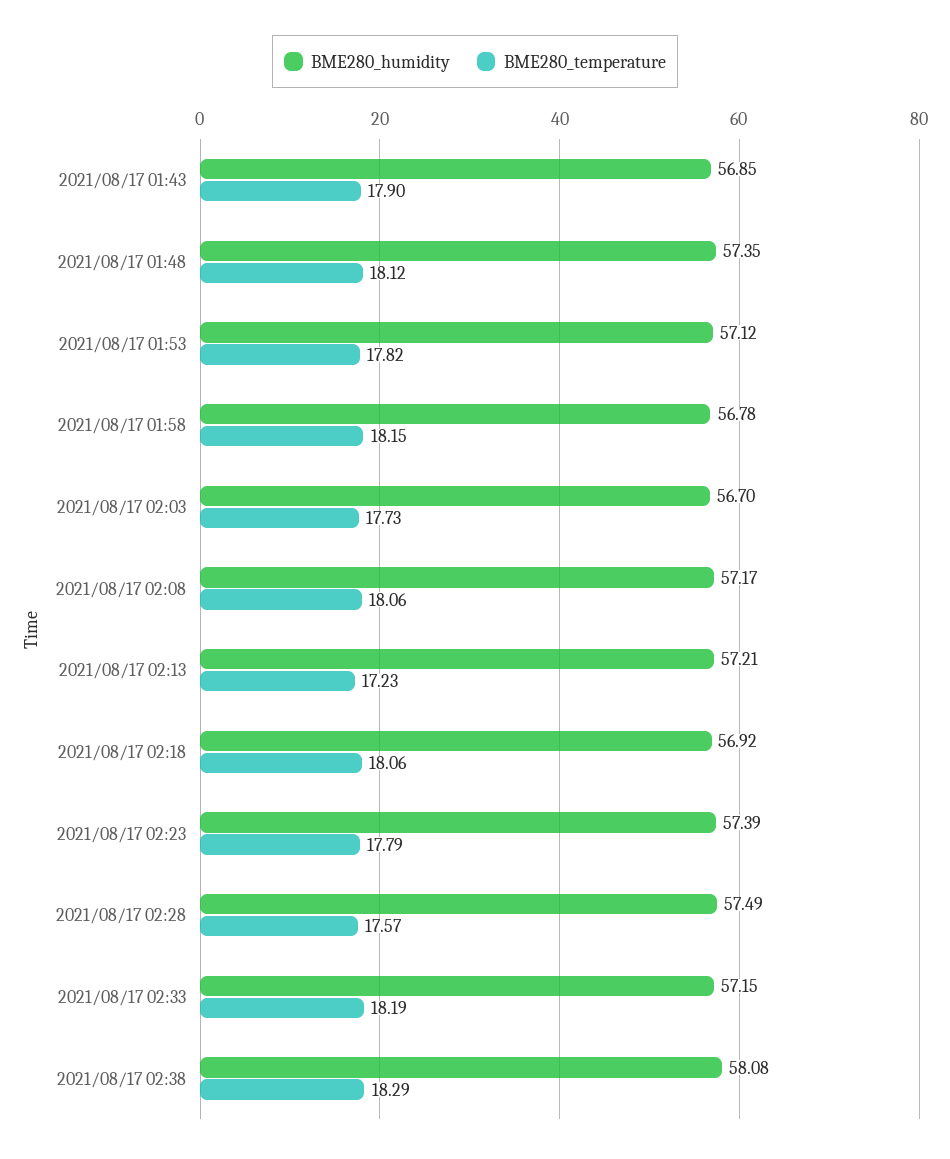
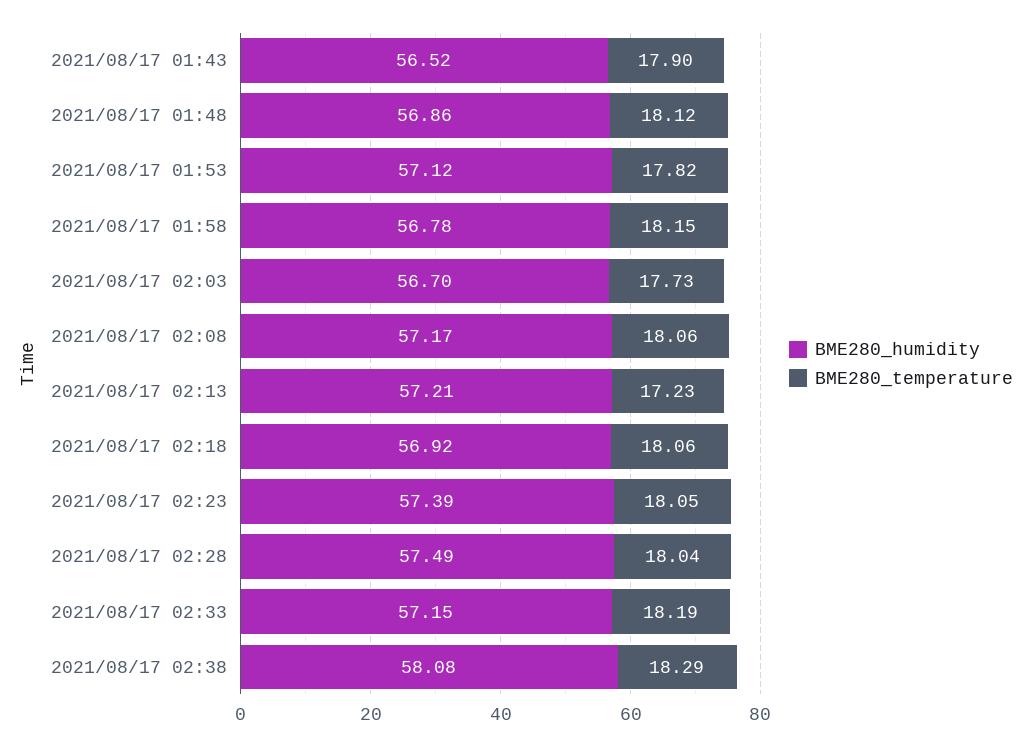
BME280_humidity, 2021/08/17 01:43: 56.85 -> 56.52
BME280_humidity, 2021/08/17 01:48: 57.35 -> 56.86
BME280_temperature, 2021/08/17 02:23: 17.79 -> 18.05
BME280_temperature, 2021/08/17 02:28: 17.57 -> 18.04

